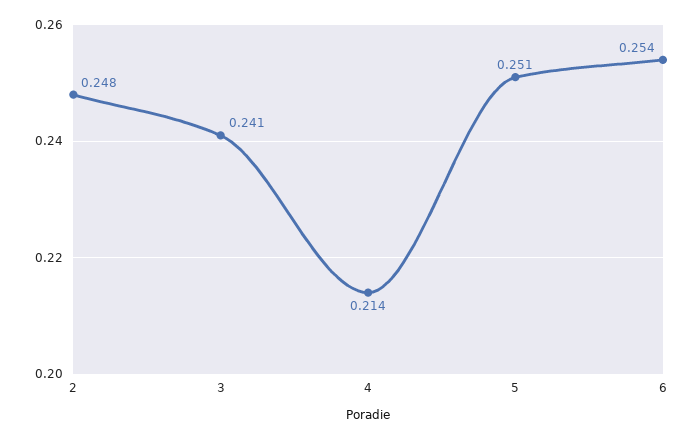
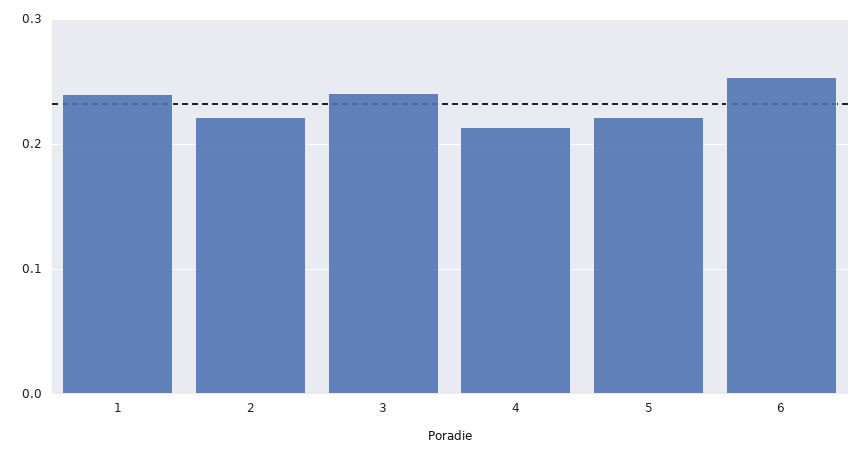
2: 0.248 -> 0.22
5: 0.251 -> 0.22
1: none -> 0.24

